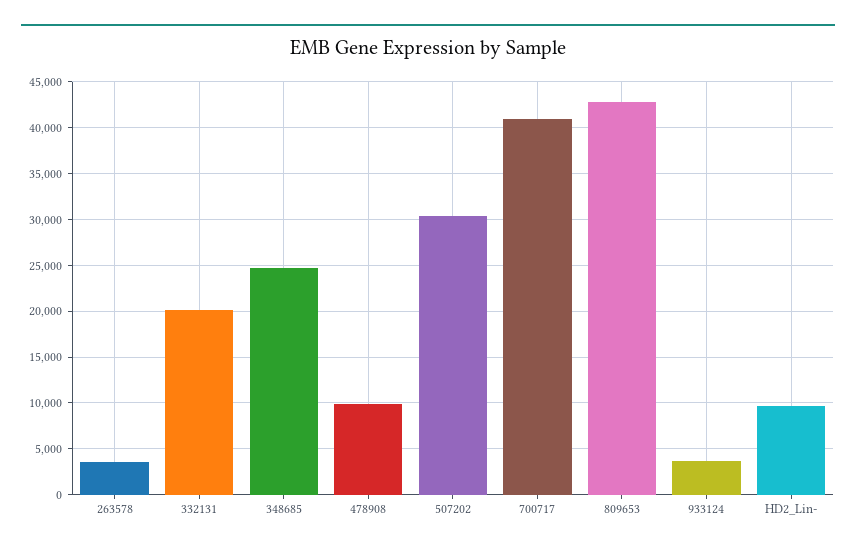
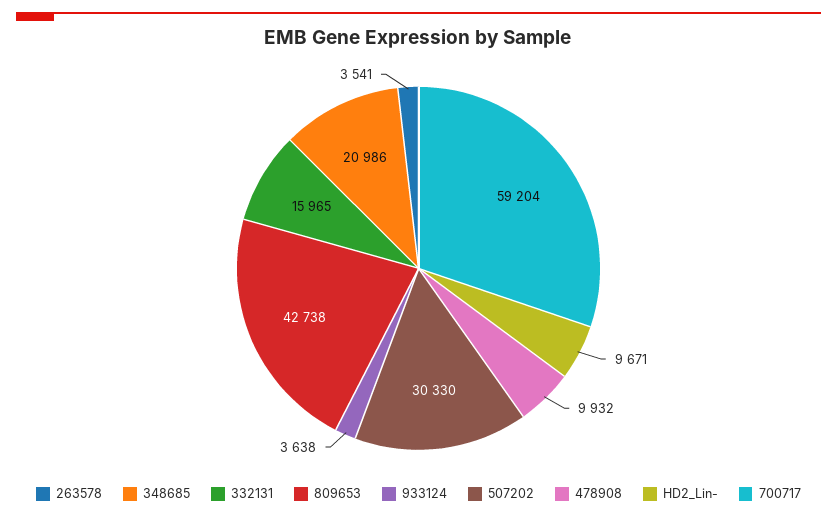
332131: 20000 -> 15965
348685: 25000 -> 20986
700717: 41000 -> 59204

